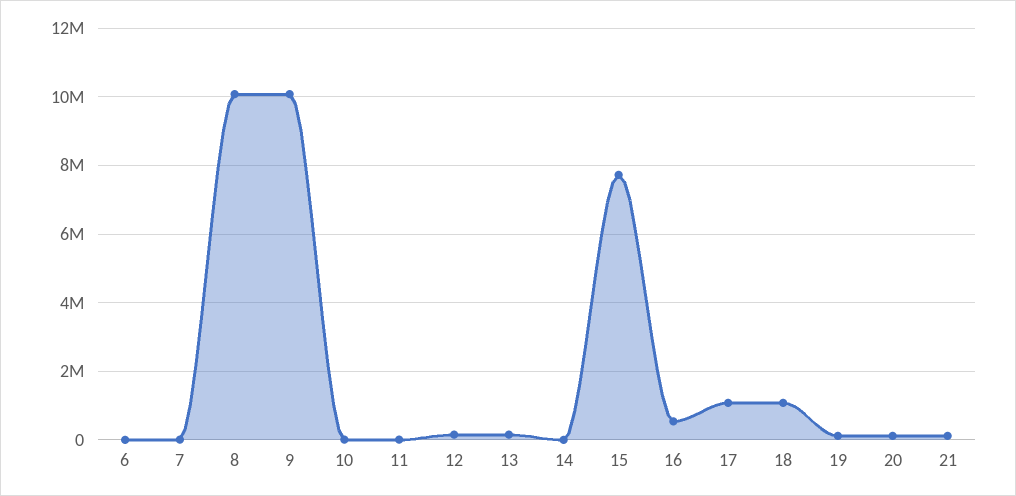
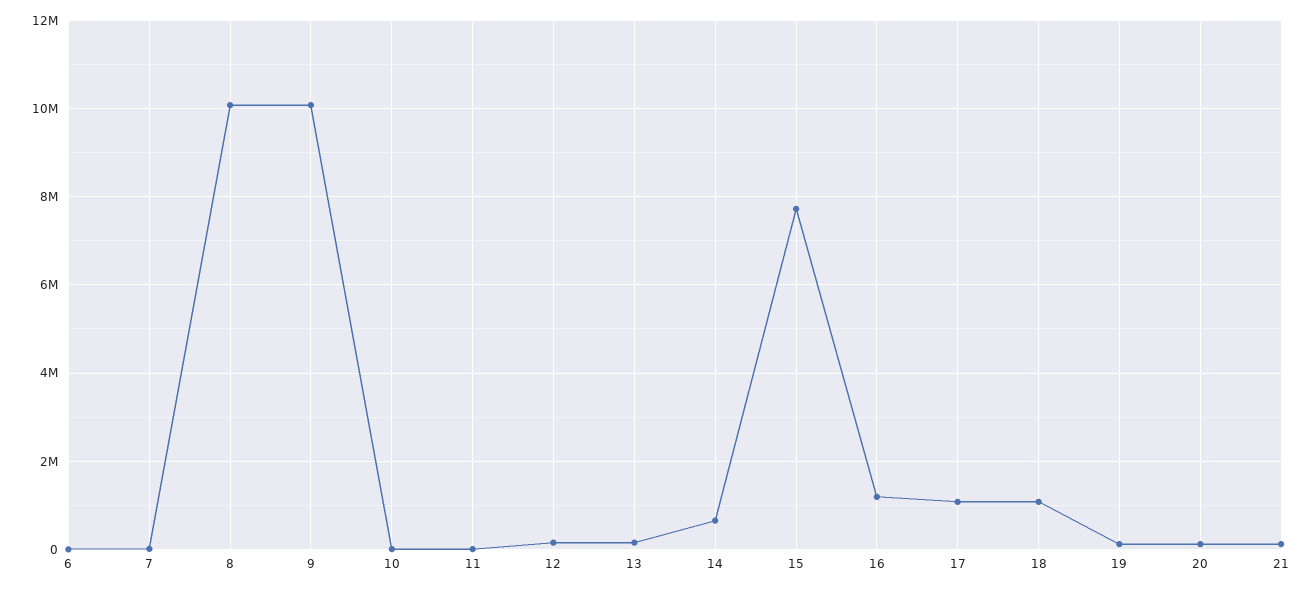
14: 0 -> 600000
16: 600000 -> 1200000

